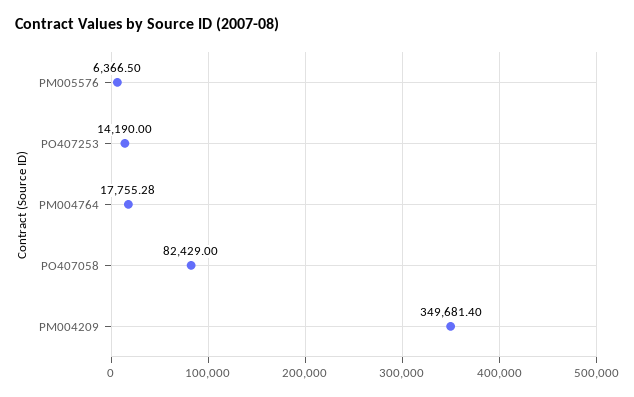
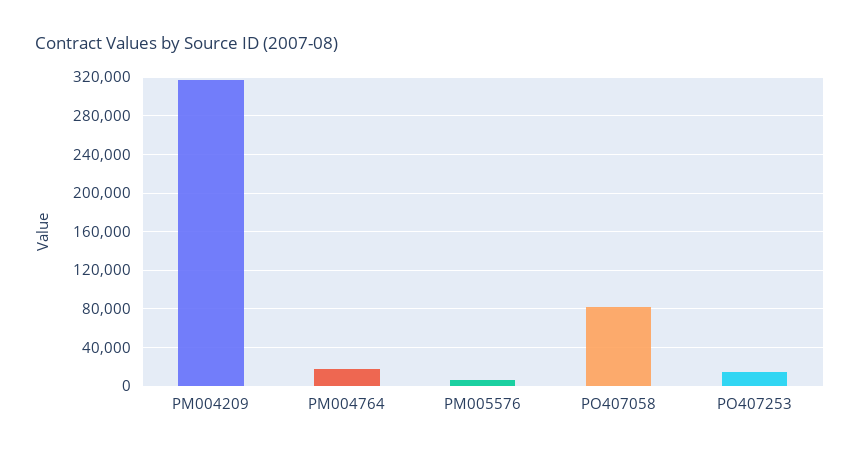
PM004209: 349681.4 -> 320000

